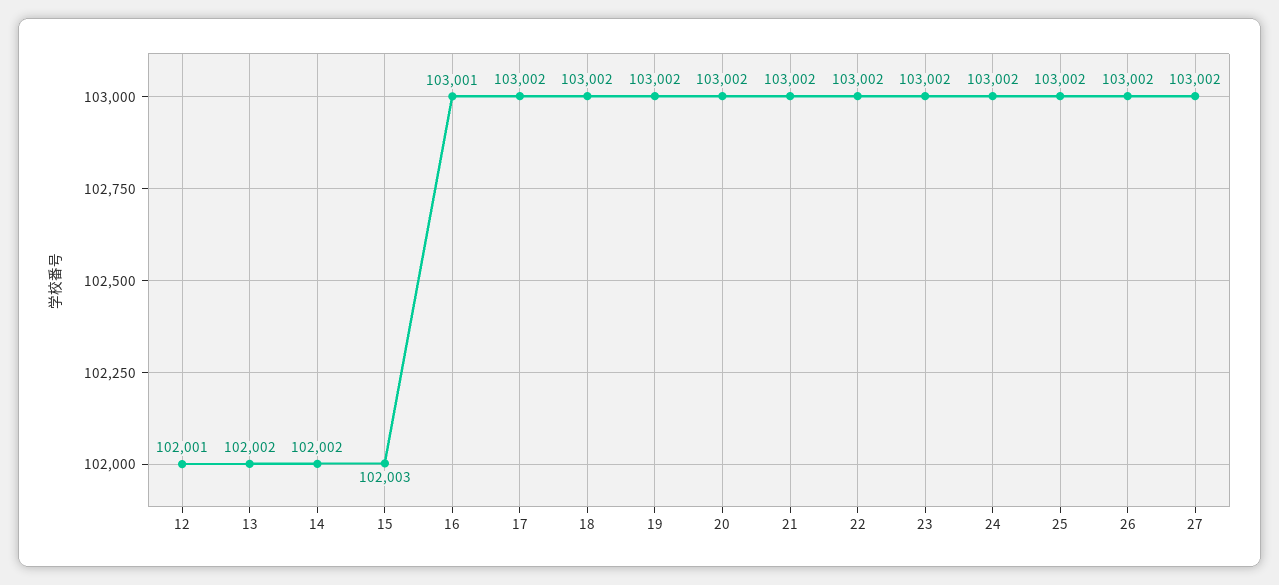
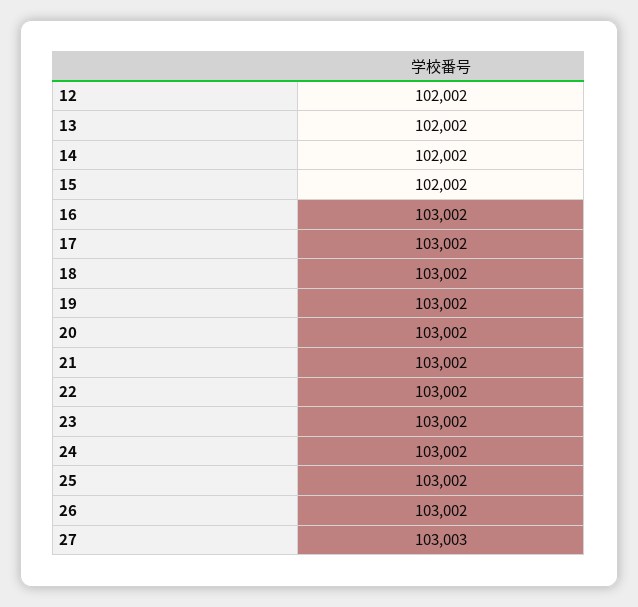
12: 102001 -> 102002
15: 102003 -> 102002
16: 103001 -> 103002
27: 103002 -> 103003

